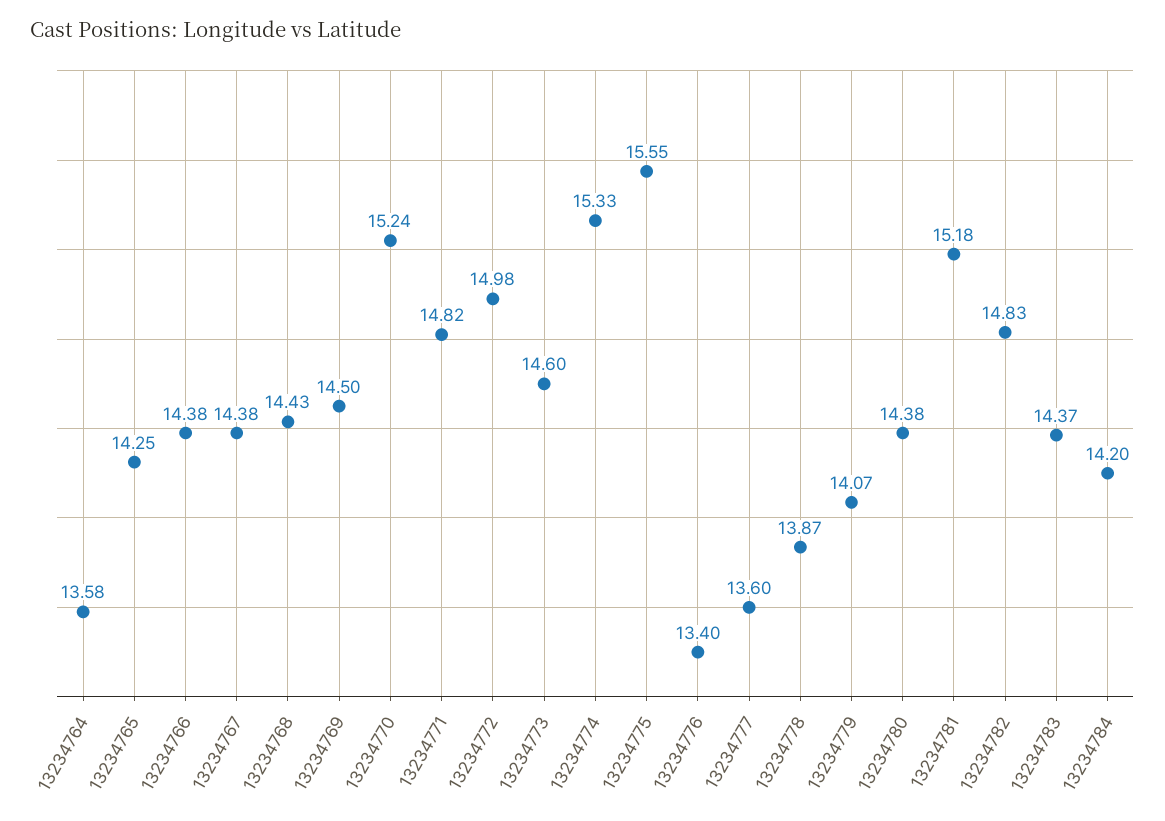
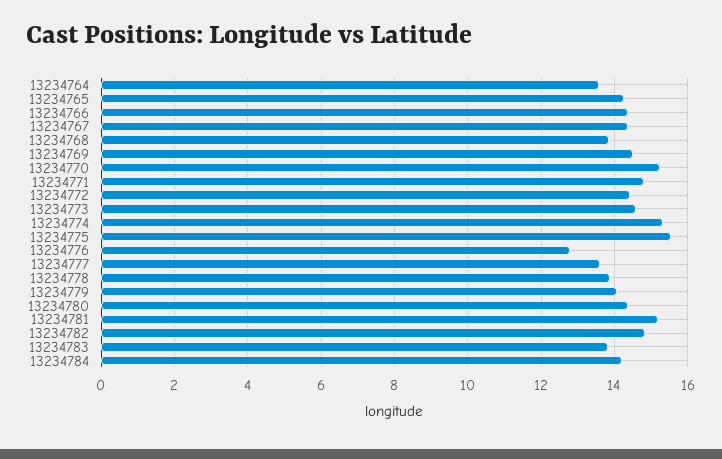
13234768: 14.43 -> 13.8
13234772: 14.98 -> 14.4
13234776: 13.4 -> 12.8
13234783: 14.37 -> 13.8

